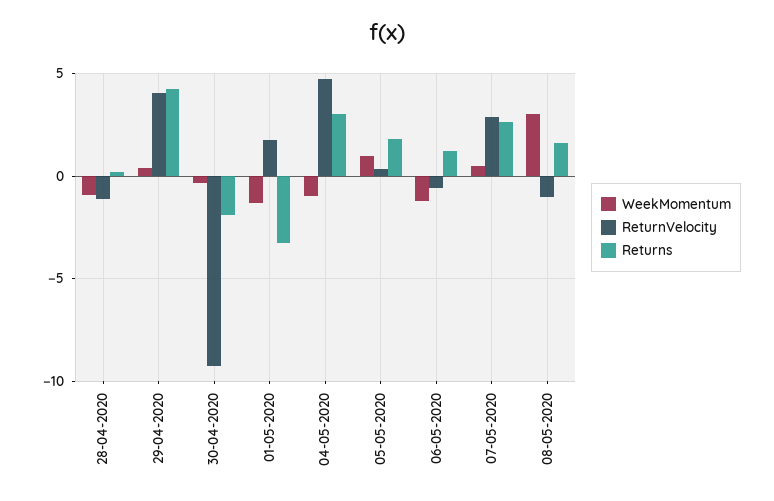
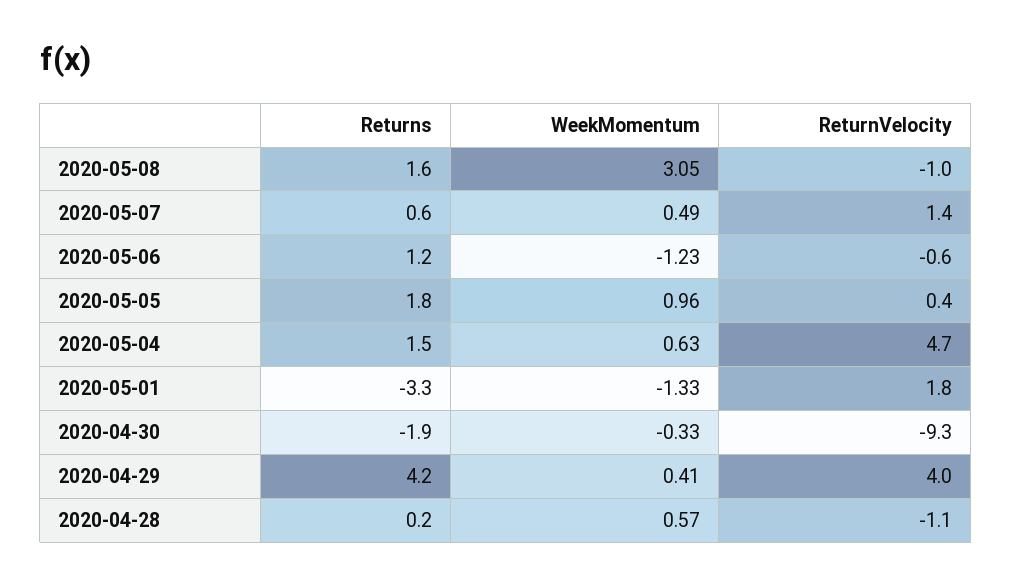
WeekMomentum, 28-04-2020: -1 -> 0.57
WeekMomentum, 04-05-2020: -1 -> 0.63
Returns, 04-05-2020: 3 -> 1.5
ReturnVelocity, 07-05-2020: 3 -> 1.4
Returns, 07-05-2020: 2.5 -> 0.6

